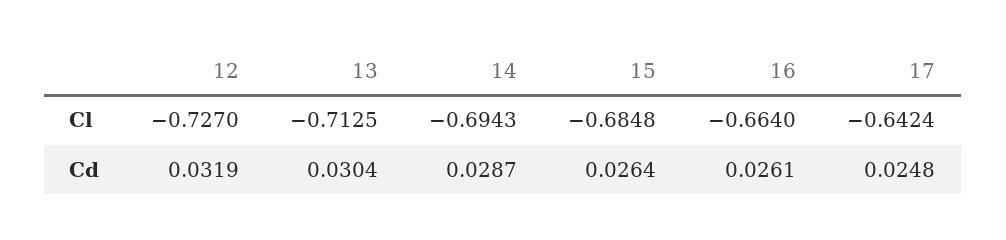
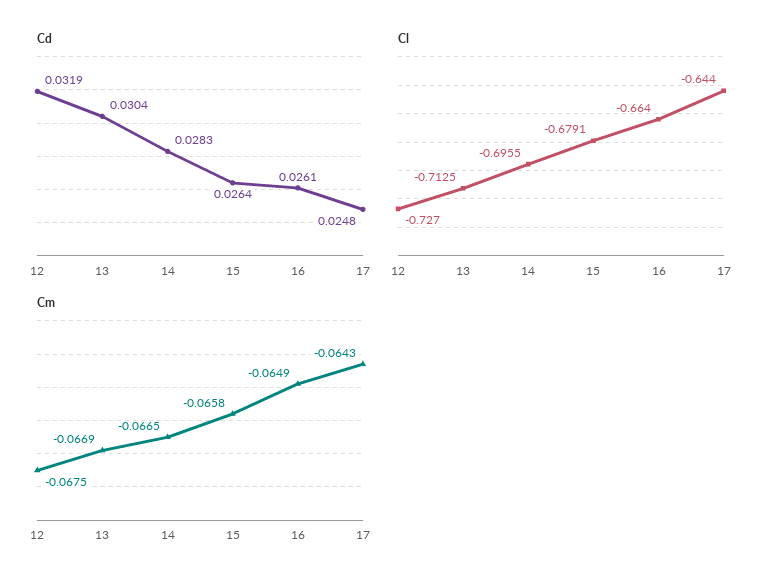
Cl, 14: -0.6943 -> -0.6955
Cl, 15: -0.6848 -> -0.6791
Cl, 17: -0.6424 -> -0.644
Cd, 14: 0.0287 -> 0.0283
Cm, 12: none -> -0.0675
Cm, 13: none -> -0.0669
Cm, 14: none -> -0.0665
Cm, 15: none -> -0.0658
Cm, 16: none -> -0.0649
Cm, 17: none -> -0.0643

